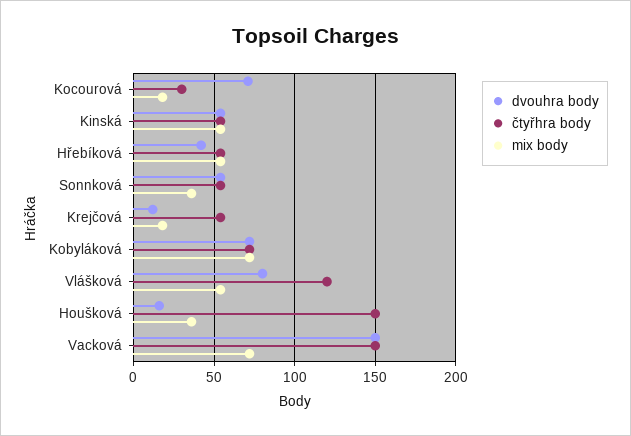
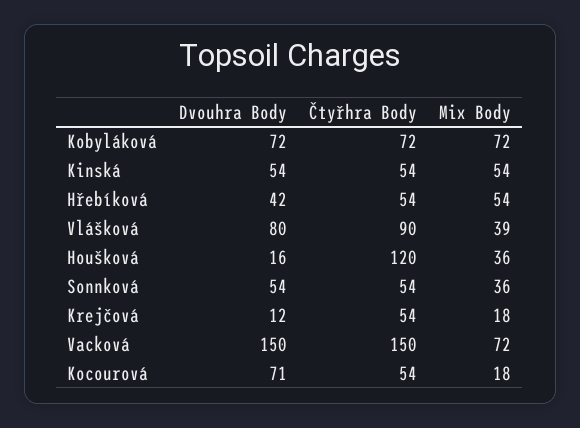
čtyřhra body, Kocourová: 30 -> 54
čtyřhra body, Vlášková: 120 -> 90
mix body, Vlášková: 55 -> 39
čtyřhra body, Houšková: 150 -> 120

